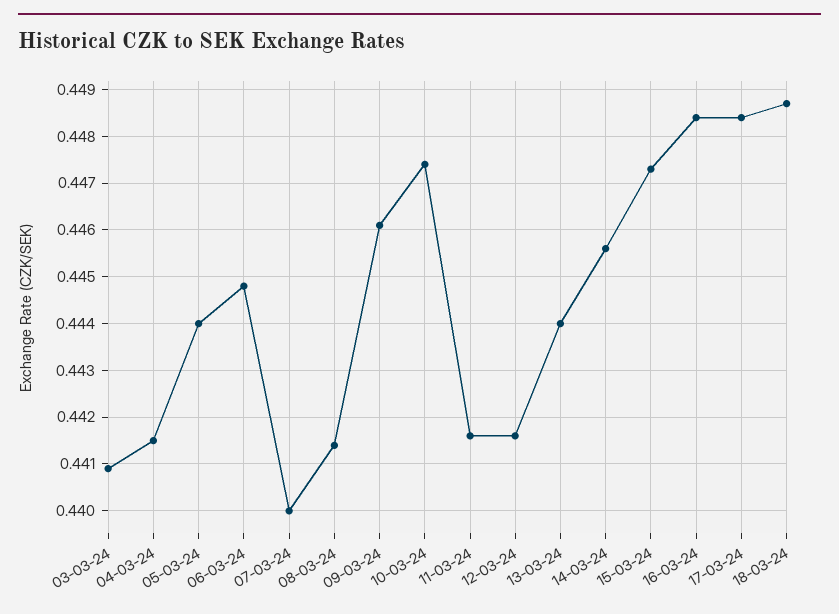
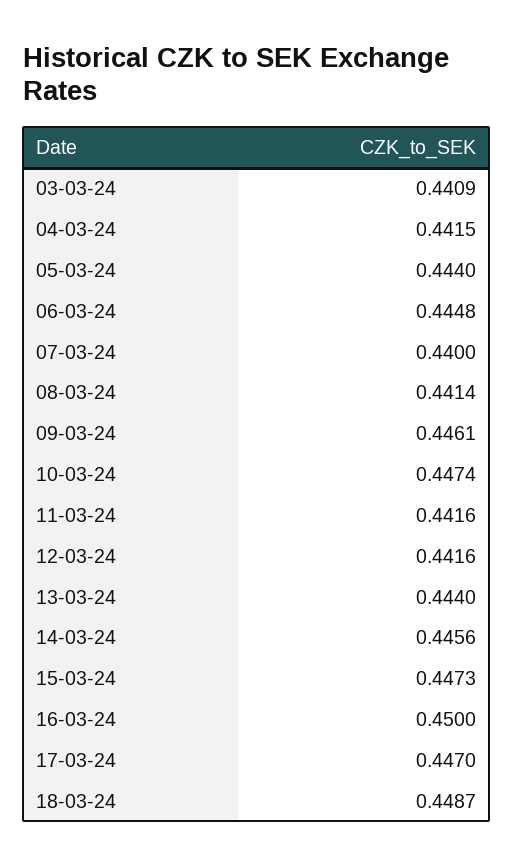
16-03-24: 0.4485 -> 0.45
17-03-24: 0.4485 -> 0.447

